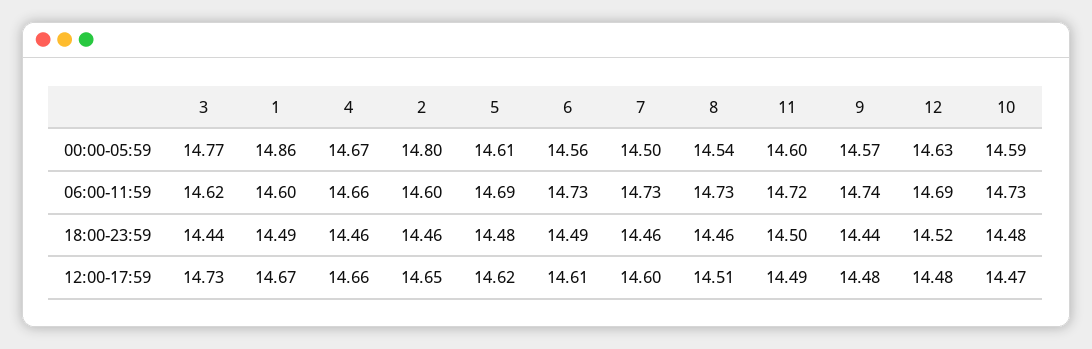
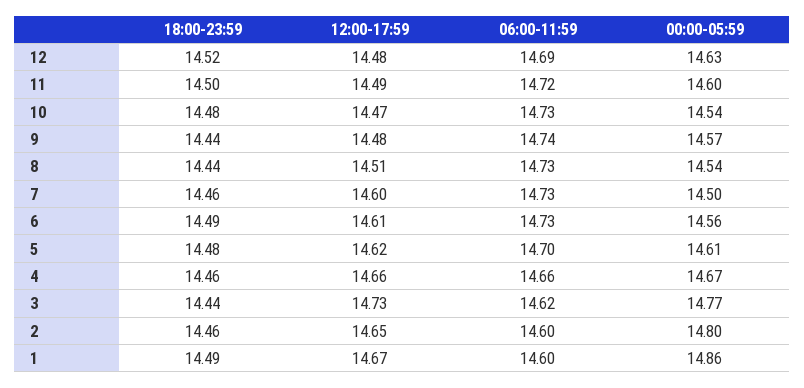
10, 00:00-05:59: 14.59 -> 14.54
5, 06:00-11:59: 14.69 -> 14.7
8, 18:00-23:59: 14.46 -> 14.44

